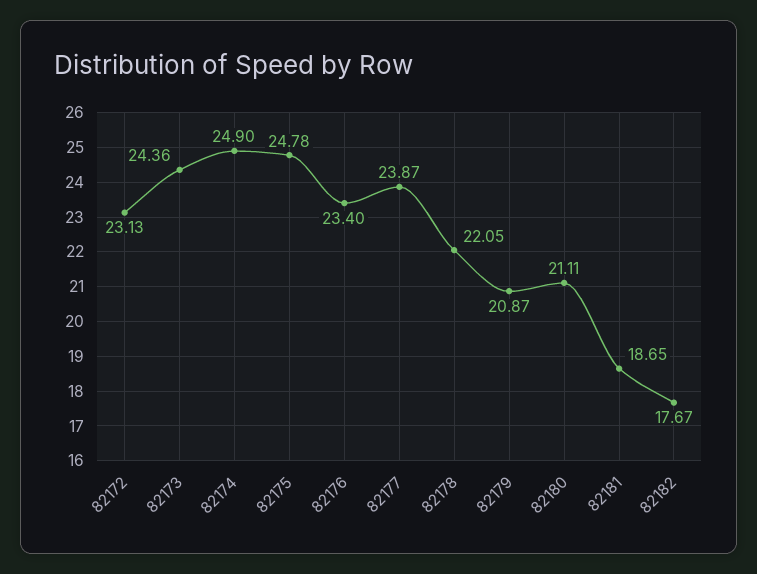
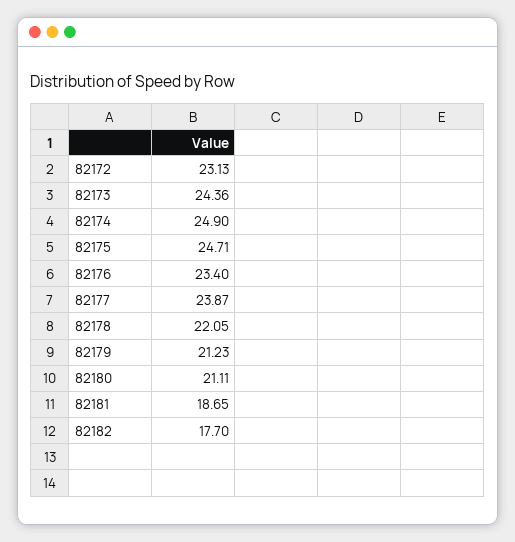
82175: 24.78 -> 24.71
82179: 20.87 -> 21.23
82182: 17.67 -> 17.7

